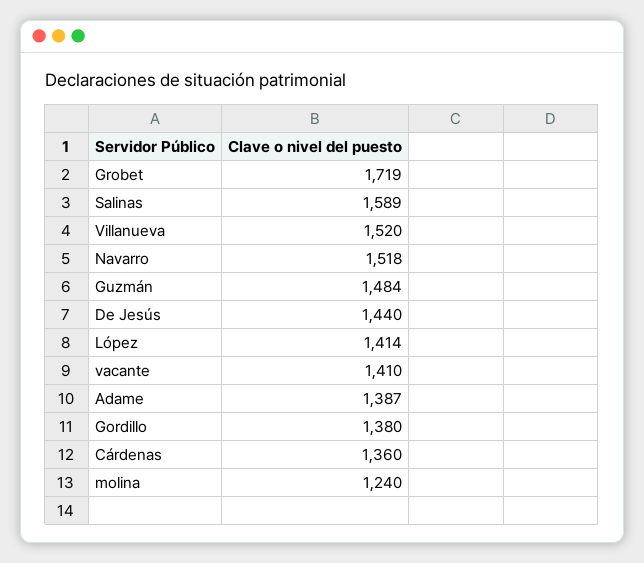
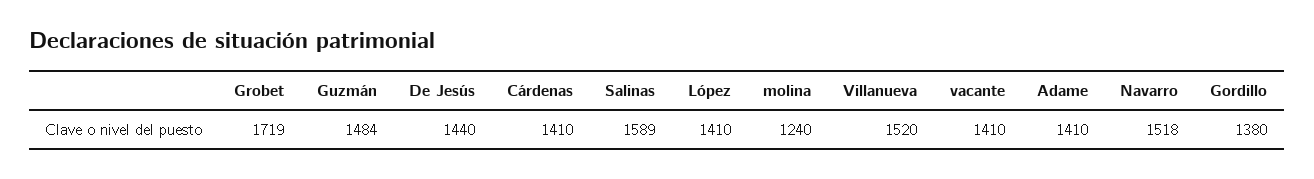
López: 1414 -> 1410
Adame: 1387 -> 1410
Cárdenas: 1360 -> 1410

